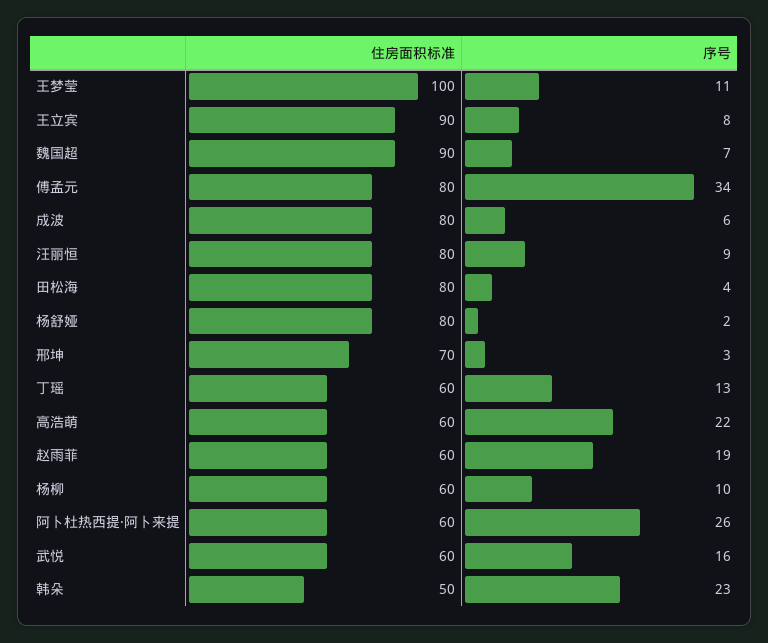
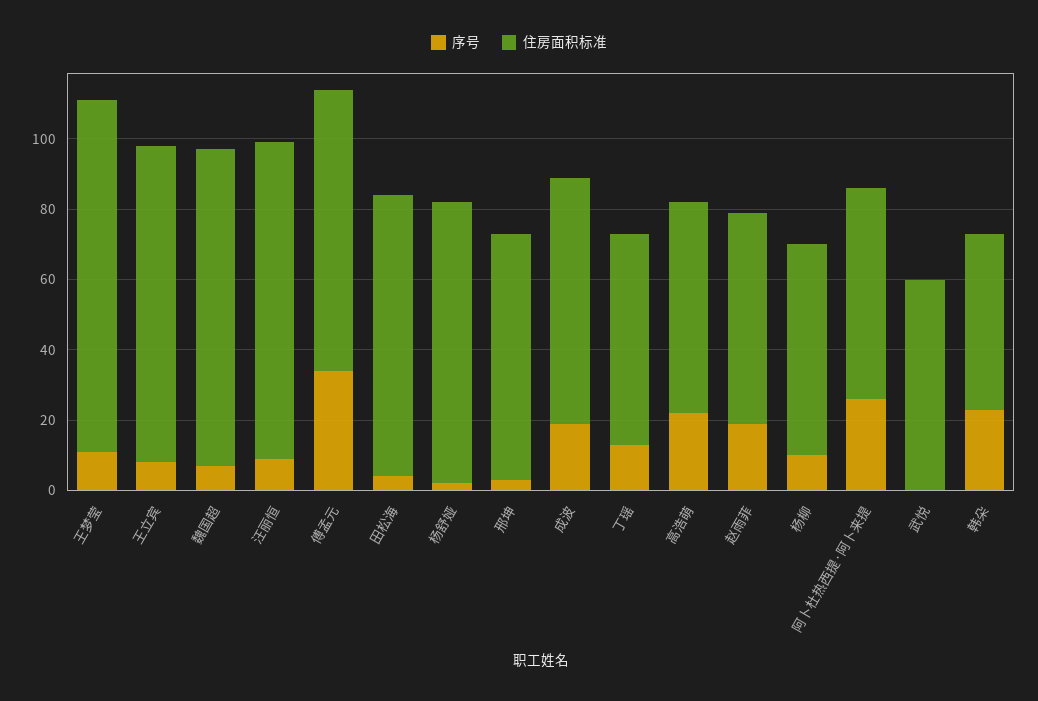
住房面积标准, 成波: 80 -> 70
序号, 成波: 6 -> 20
住房面积标准, 汪丽恒: 80 -> 90
序号, 武悦: 16 -> 0

